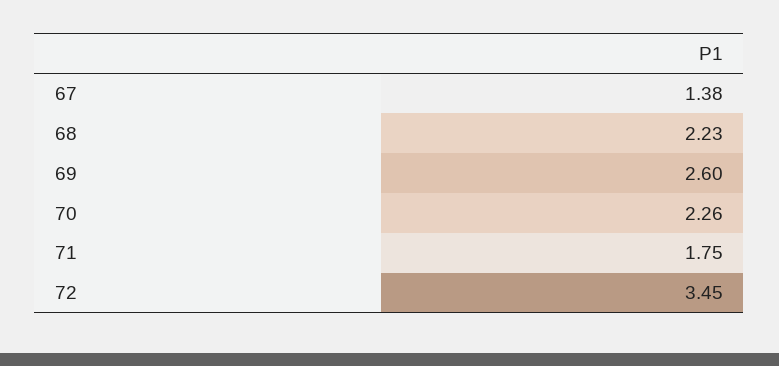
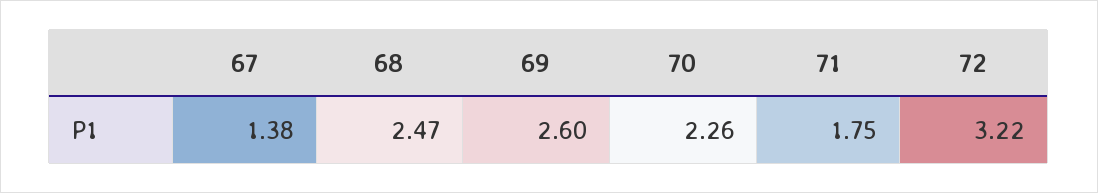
68: 2.23 -> 2.47
72: 3.45 -> 3.22

